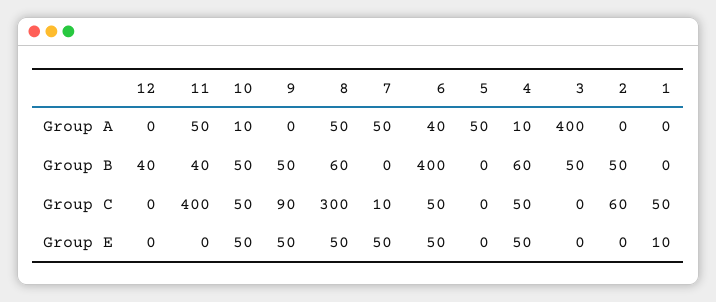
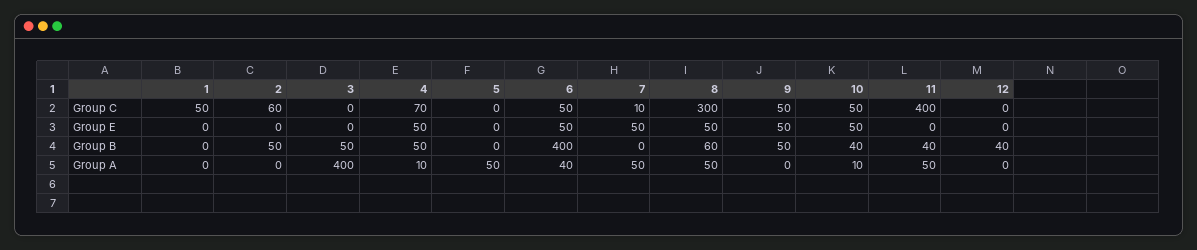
10, Group B: 50 -> 40
4, Group B: 60 -> 50
9, Group C: 90 -> 50
4, Group C: 50 -> 70
1, Group E: 10 -> 0

